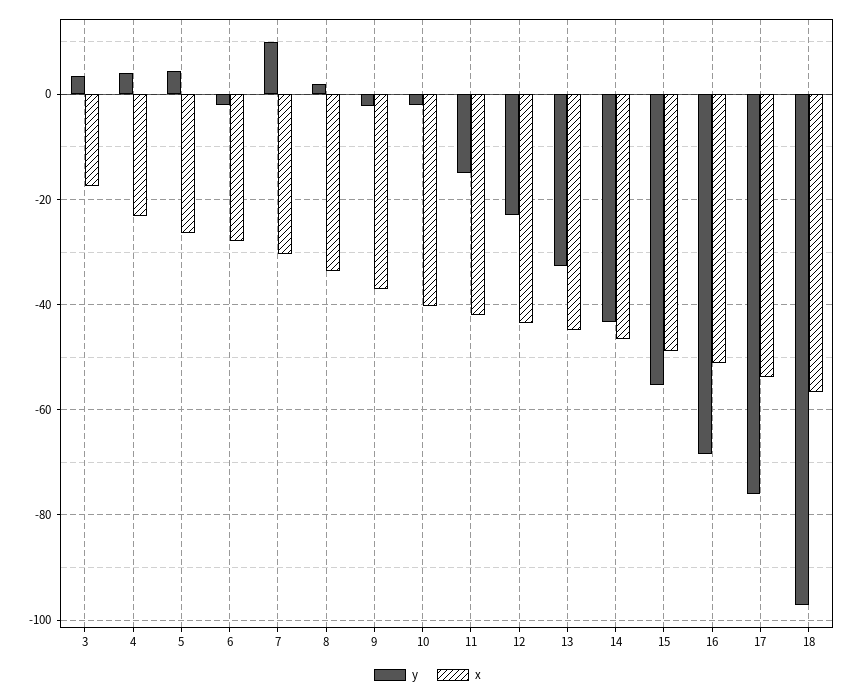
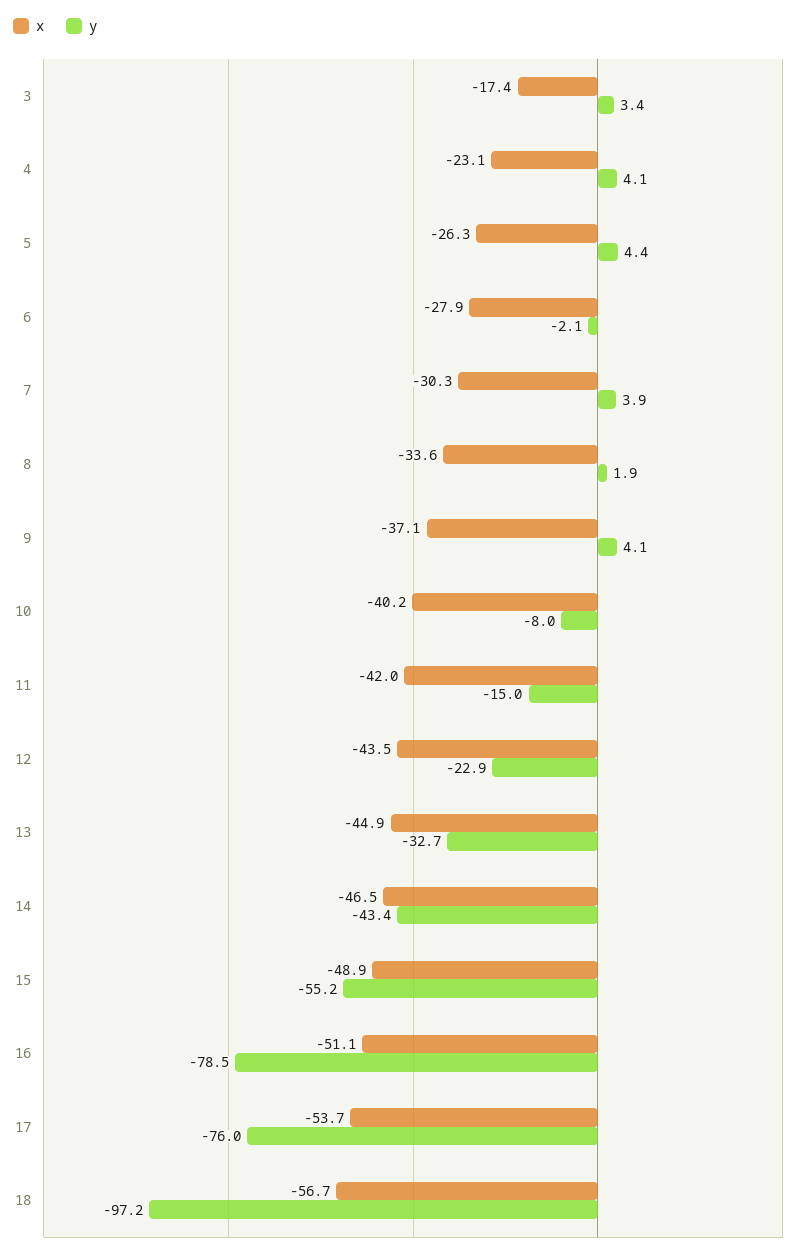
y, 7: 10 -> 3.9
y, 9: -2 -> 4.1
y, 10: -2 -> -8
y, 16: -68 -> -78.5

